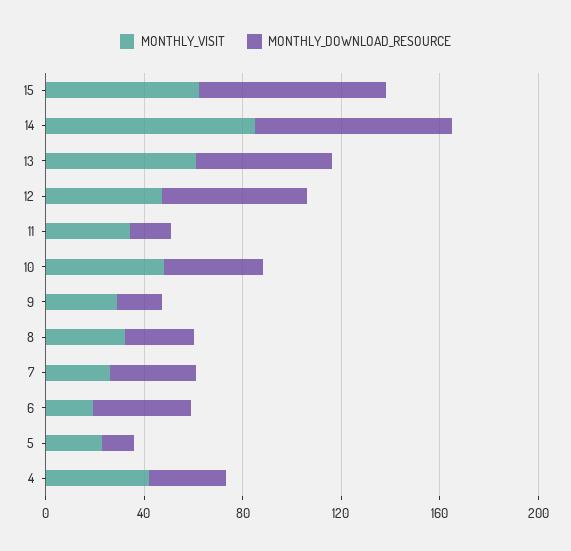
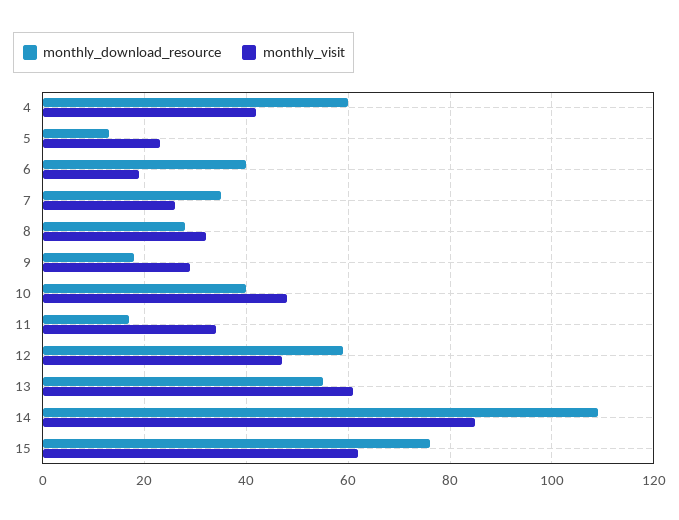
MONTHLY_DOWNLOAD_RESOURCE, 14: 80 -> 110
MONTHLY_DOWNLOAD_RESOURCE, 4: 30 -> 60

